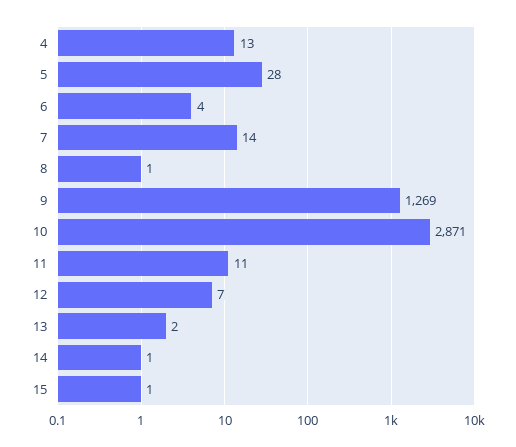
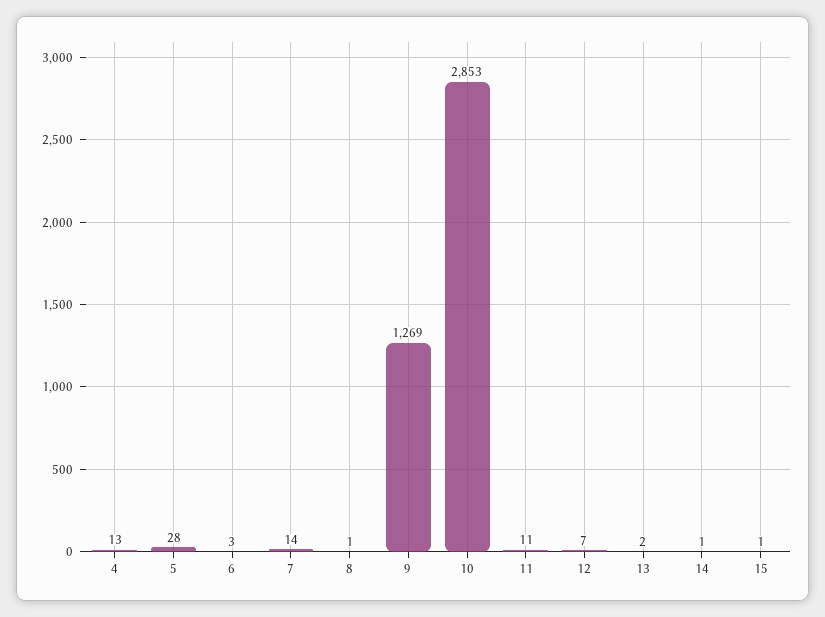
6: 4 -> 3
10: 2871 -> 2853

